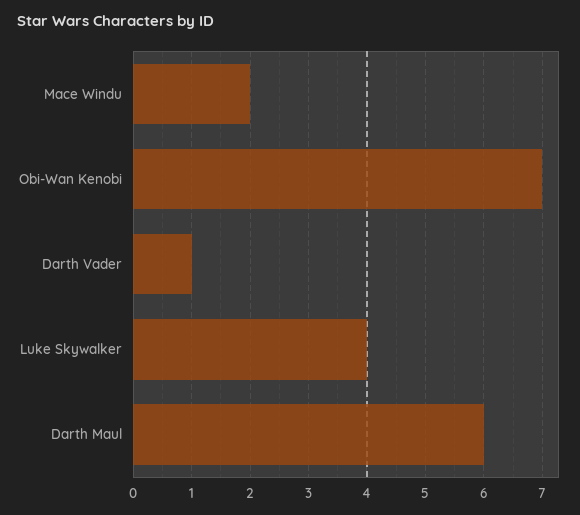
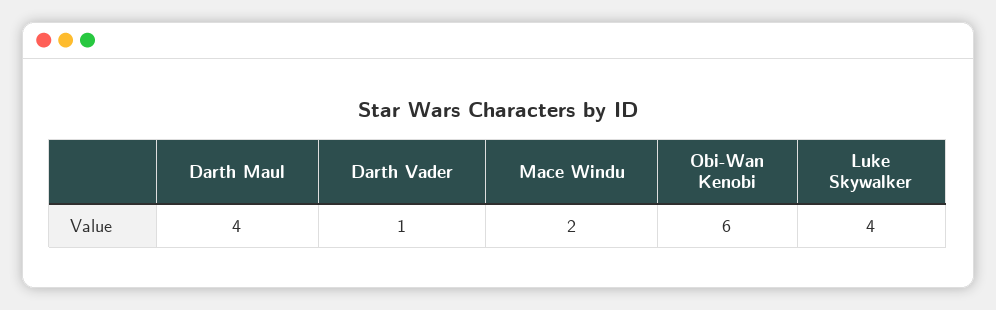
Obi-Wan Kenobi: 7 -> 6
Darth Maul: 6 -> 4

